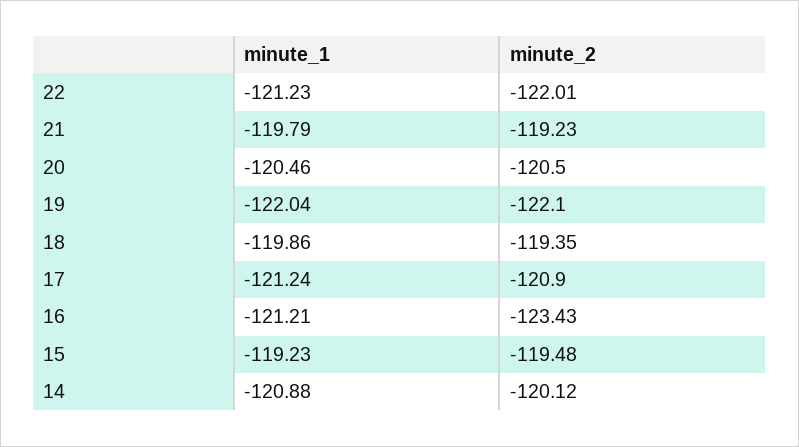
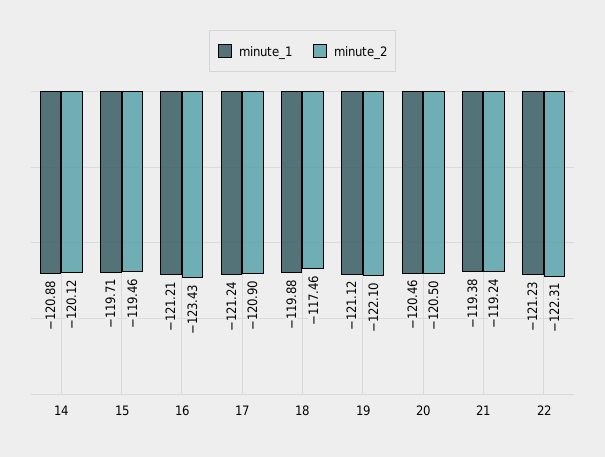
minute_2, 22: -122.01 -> -122.31
minute_1, 21: -119.79 -> -119.38
minute_2, 21: -119.23 -> -119.24
minute_1, 19: -122.04 -> -121.12
minute_1, 18: -119.86 -> -119.88
minute_2, 18: -119.35 -> -117.46
minute_1, 15: -119.23 -> -119.71
minute_2, 15: -119.48 -> -119.46

